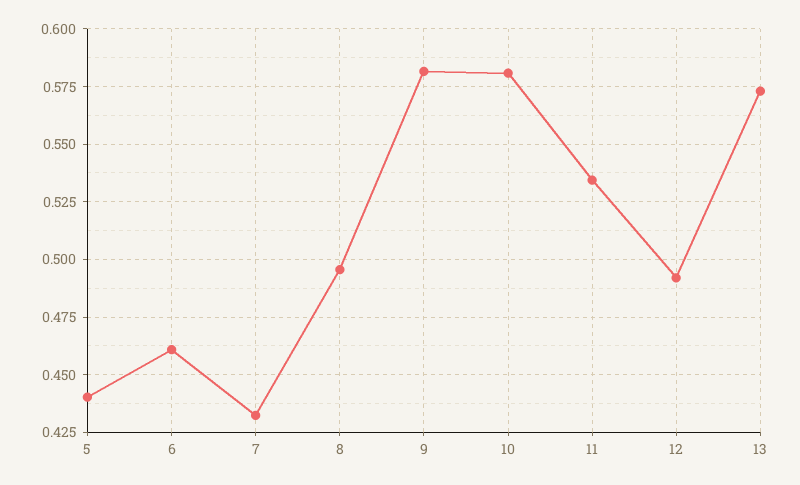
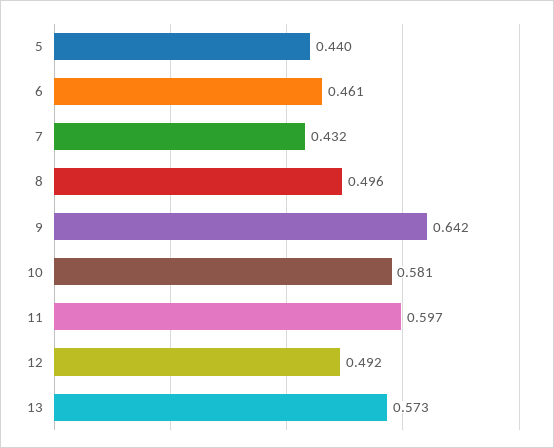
9: 0.58 -> 0.642
11: 0.535 -> 0.597

